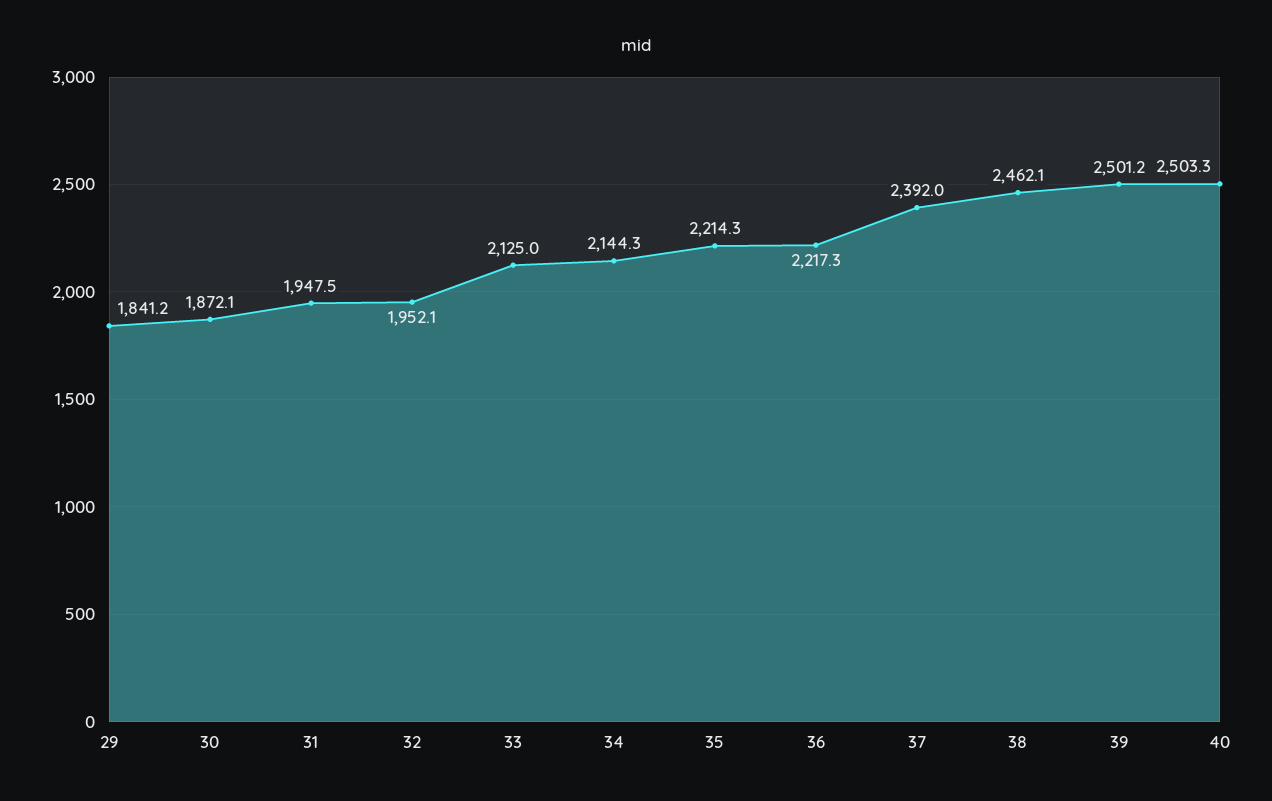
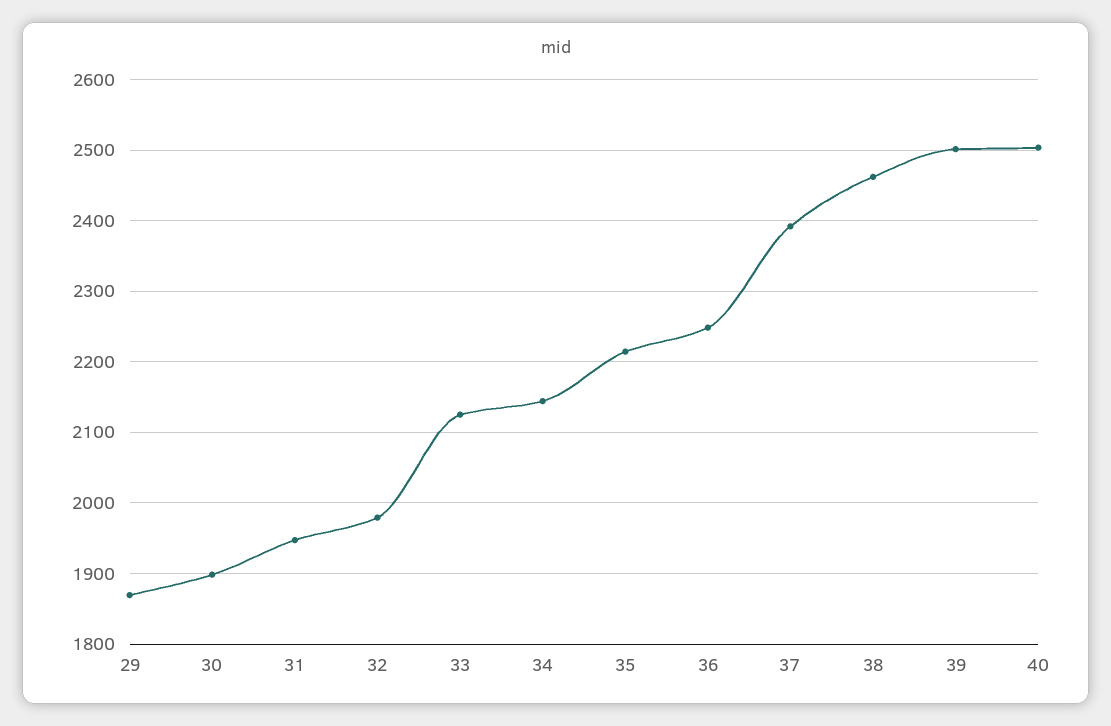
29: 1841.2 -> 1870
30: 1872.1 -> 1900
32: 1952.1 -> 1980
36: 2217.3 -> 2250

